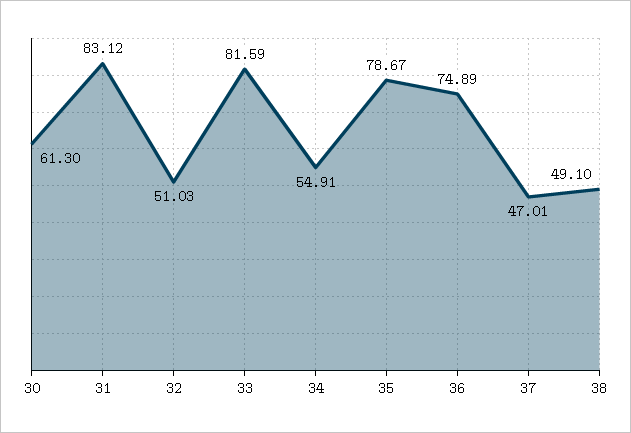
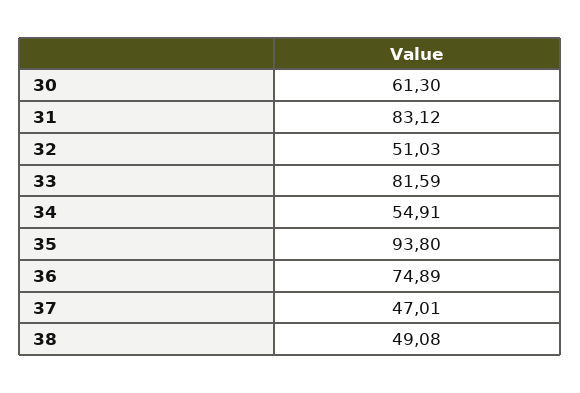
35: 78.67 -> 93.8
38: 49.1 -> 49.08

